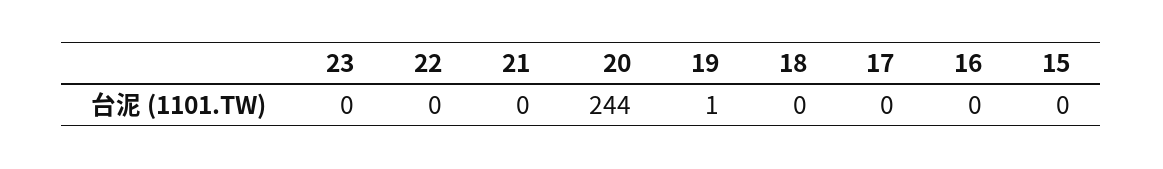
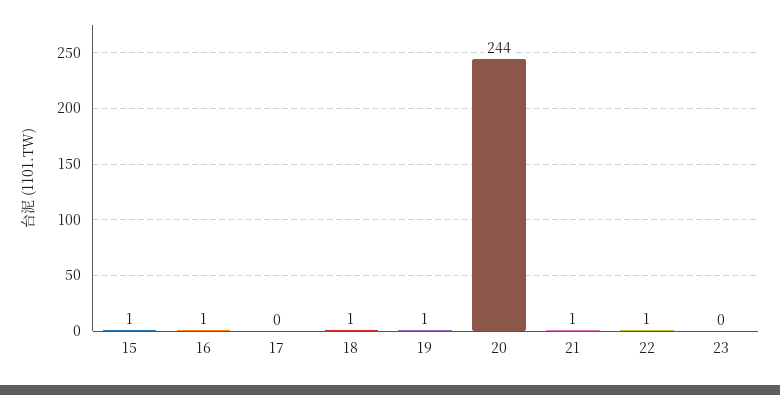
22: 0 -> 1
21: 0 -> 1
18: 0 -> 1
16: 0 -> 1
15: 0 -> 1

